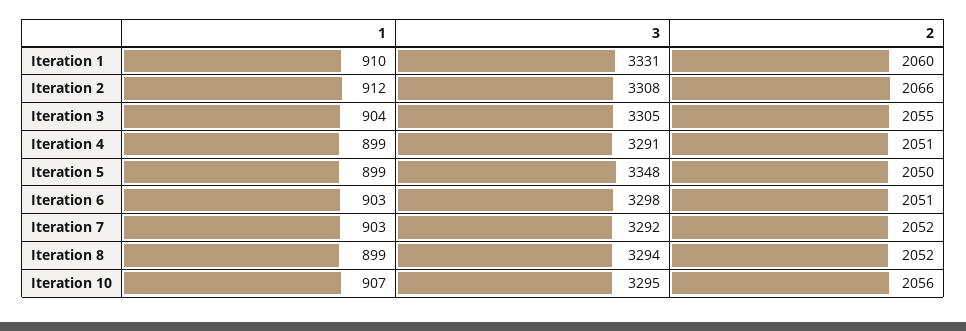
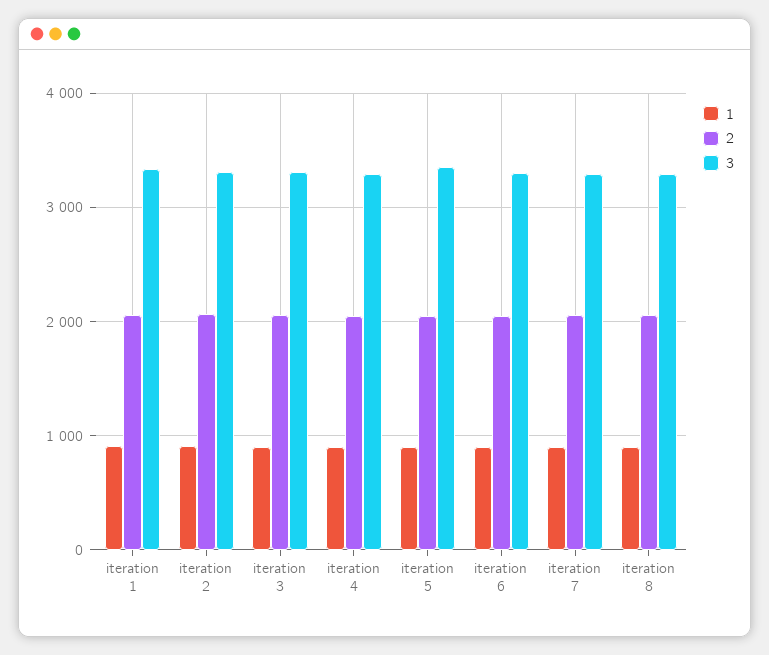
1, Iteration 10: 907 -> none
3, Iteration 10: 3295 -> none
2, Iteration 10: 2056 -> none

